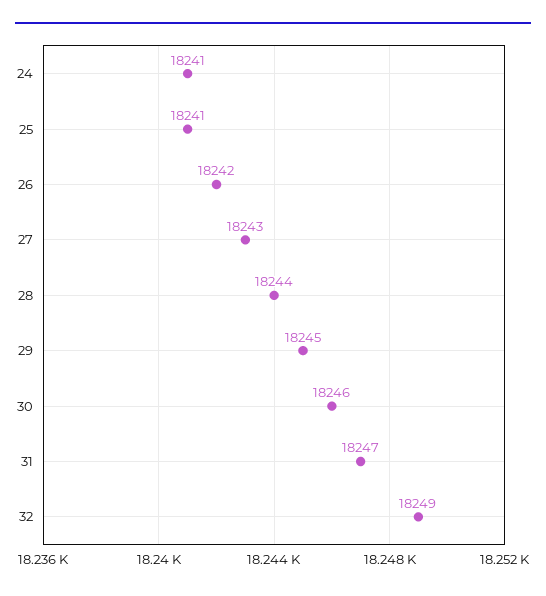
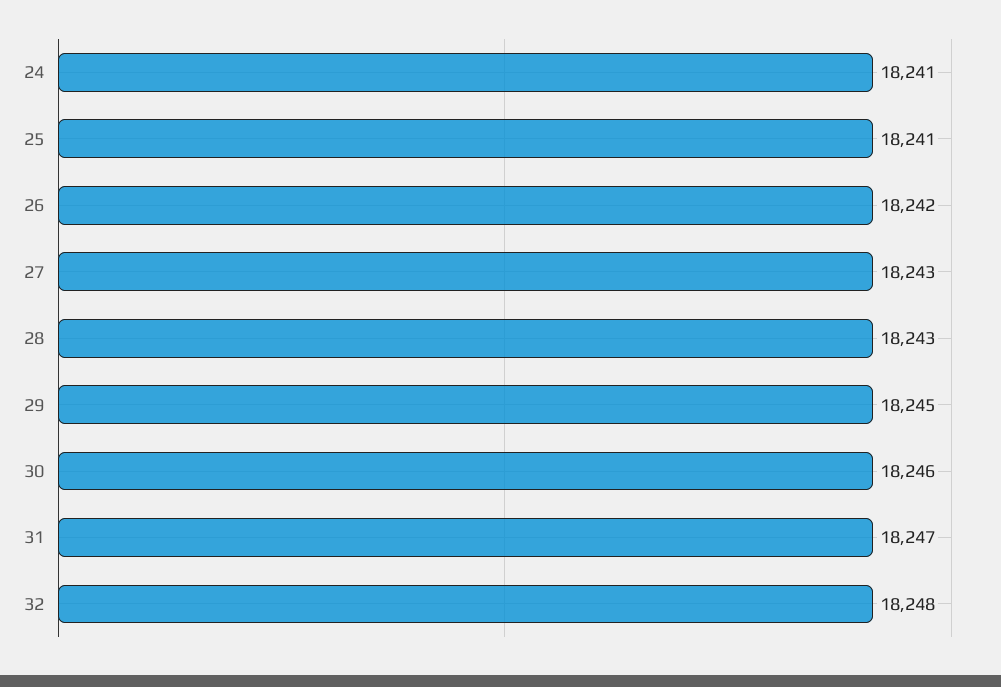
28: 18244 -> 18243
32: 18249 -> 18248

